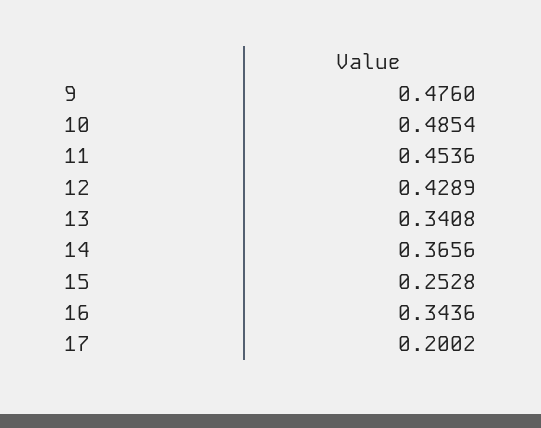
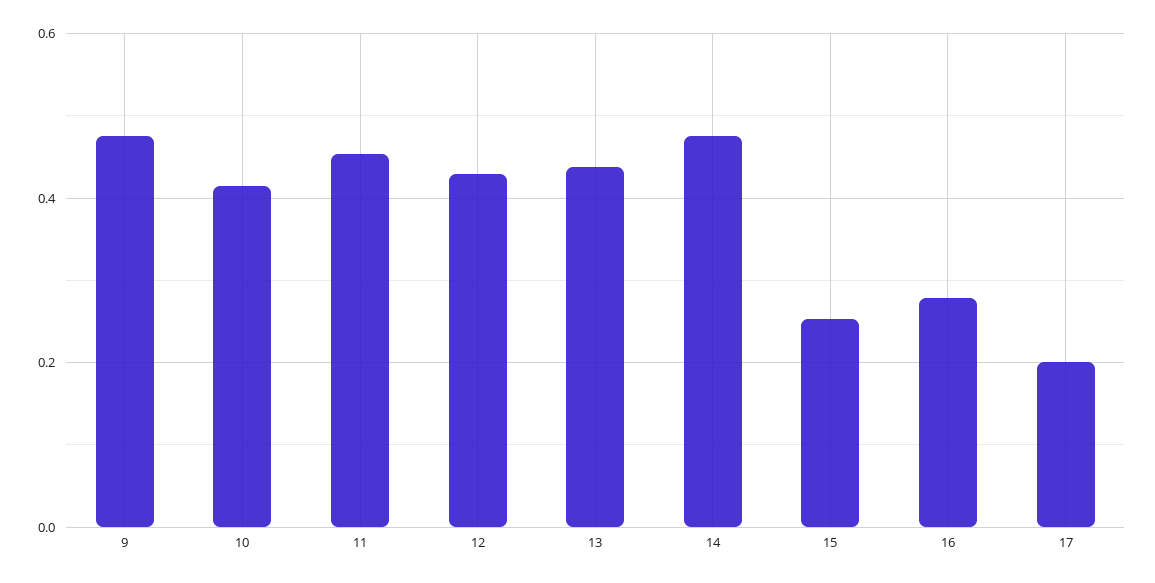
10: 0.4854 -> 0.42
13: 0.3408 -> 0.44
14: 0.3656 -> 0.48
16: 0.3436 -> 0.28

